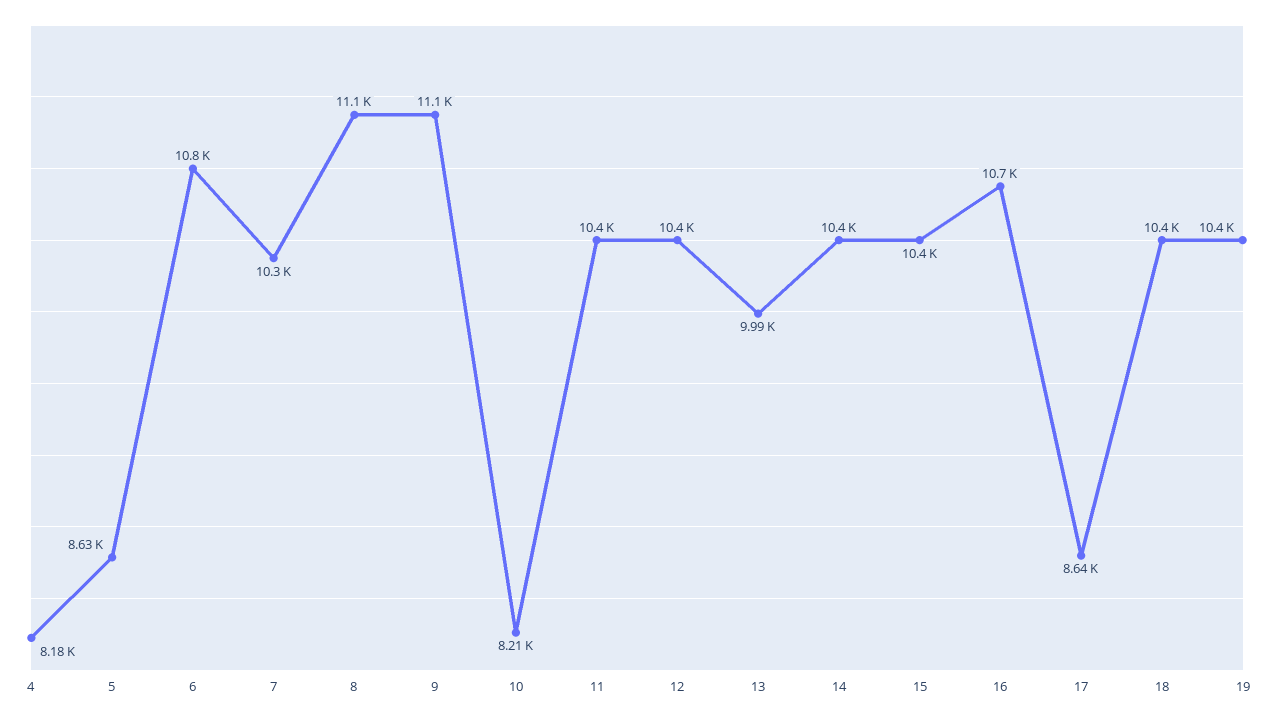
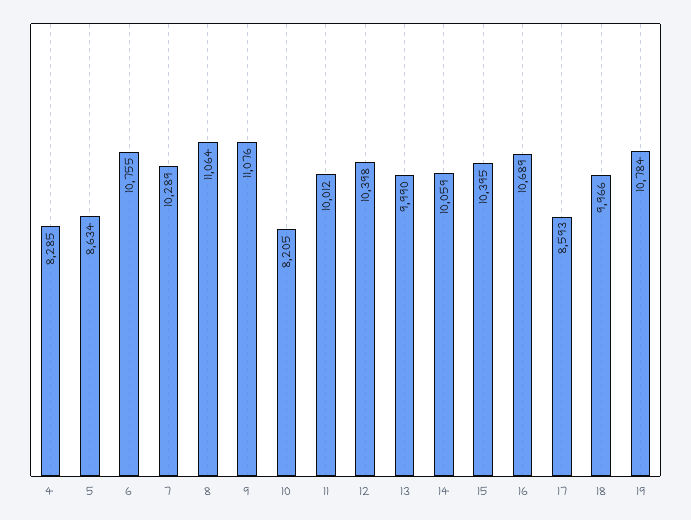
4: 8180 -> 8285
11: 10400 -> 10012
14: 10400 -> 10059
17: 8640 -> 8593
18: 10400 -> 9966
19: 10400 -> 10784

